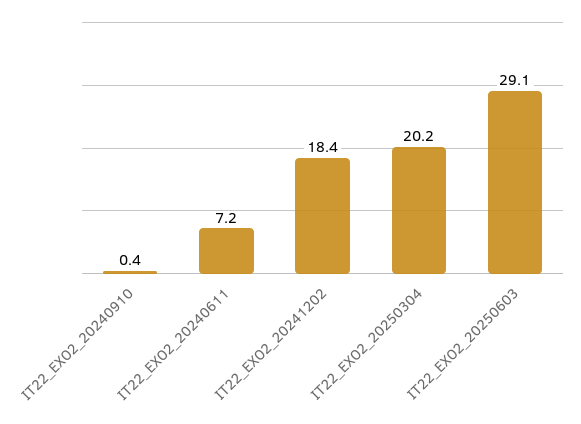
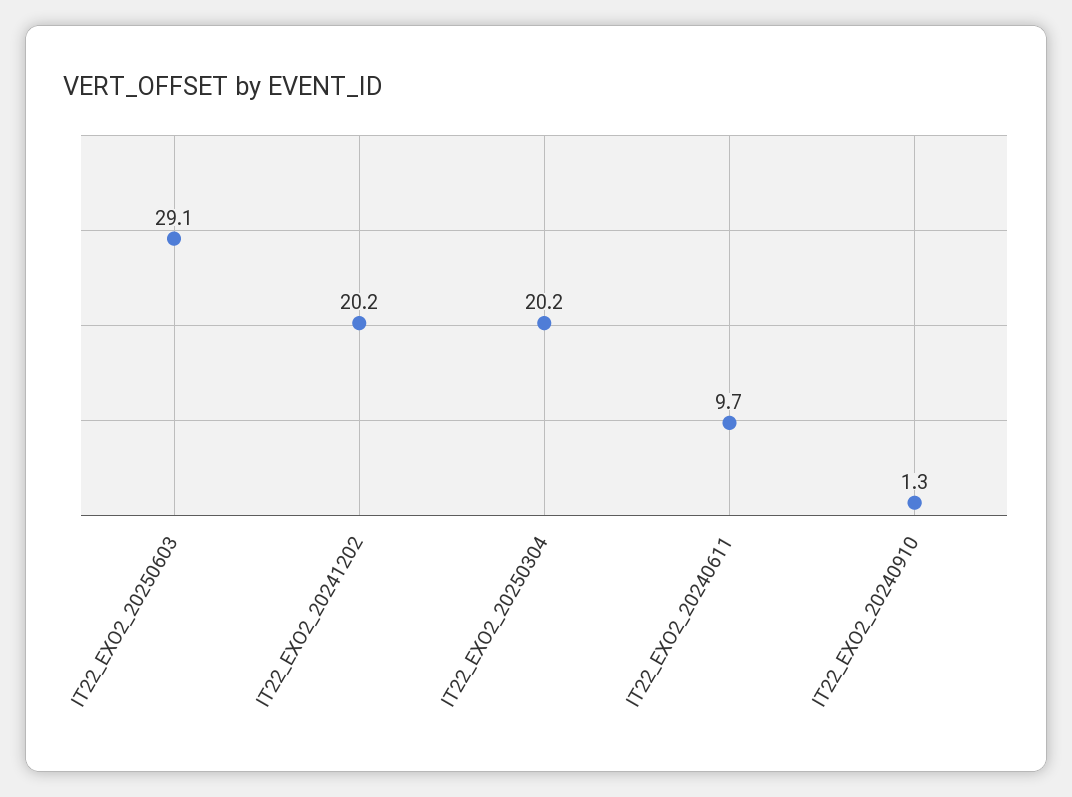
IT22_EXO2_20240910: 0.4 -> 1.3
IT22_EXO2_20240611: 7.2 -> 9.7
IT22_EXO2_20241202: 18.4 -> 20.2

